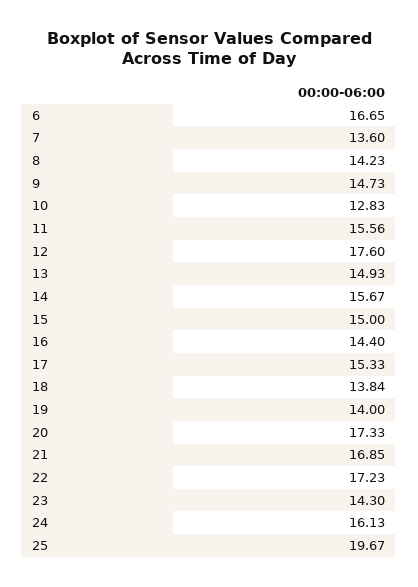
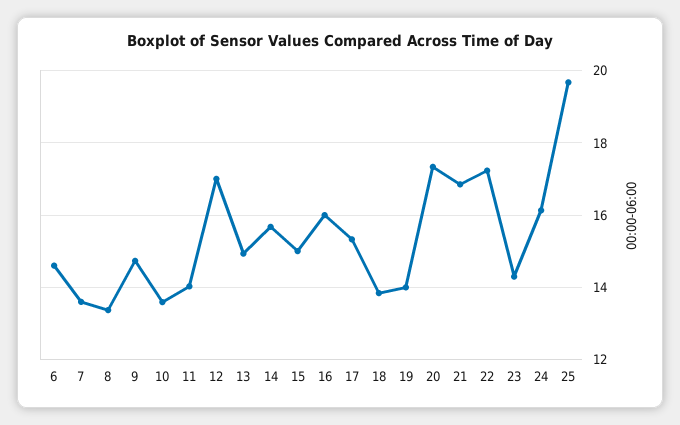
6: 16.65 -> 14.6
8: 14.23 -> 13.4
10: 12.83 -> 13.6
11: 15.56 -> 14
12: 17.6 -> 17
16: 14.4 -> 16

